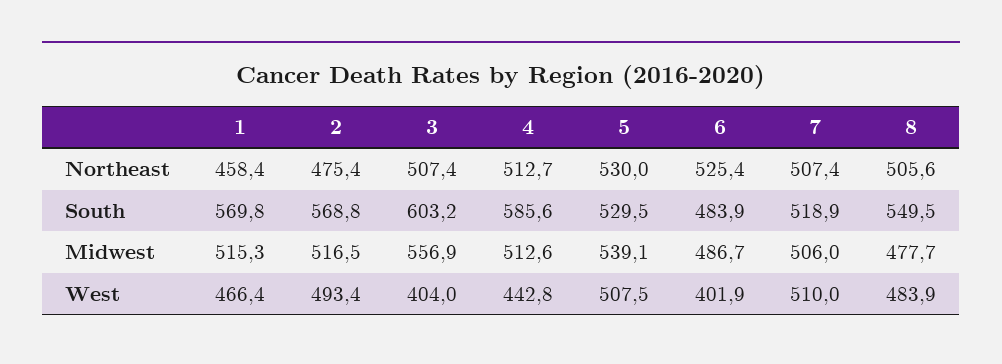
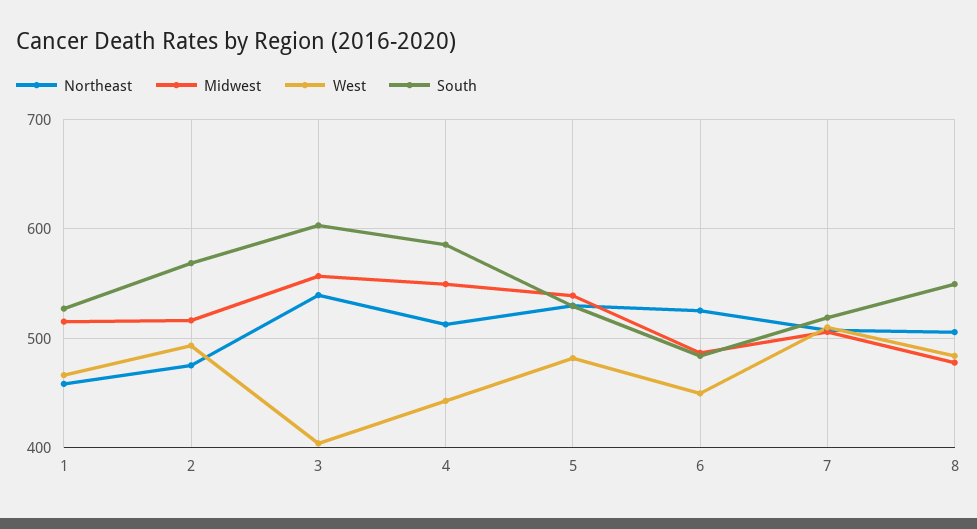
Northeast, 3: 507.4 -> 540
South, 1: 569.8 -> 530
Midwest, 4: 512.6 -> 550
West, 5: 507.5 -> 480
West, 6: 401.9 -> 450

